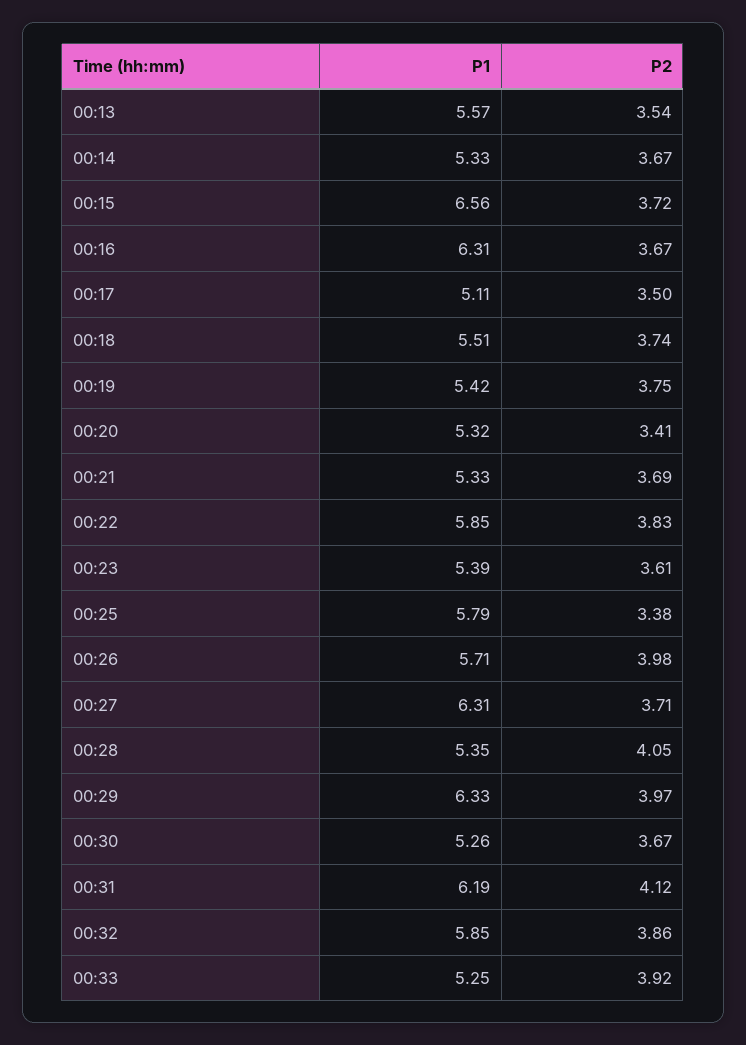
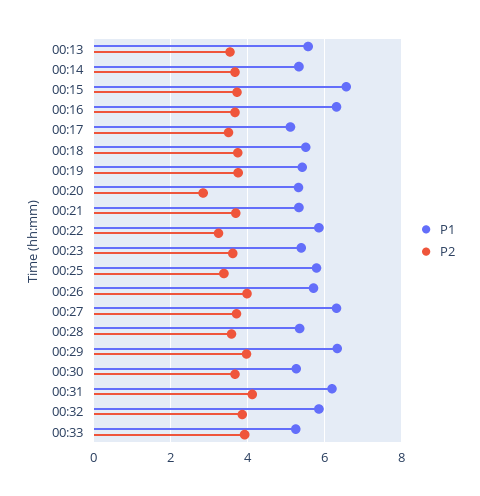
P2, 00:20: 3.41 -> 2.8
P2, 00:22: 3.83 -> 3.2
P2, 00:28: 4.05 -> 3.6

